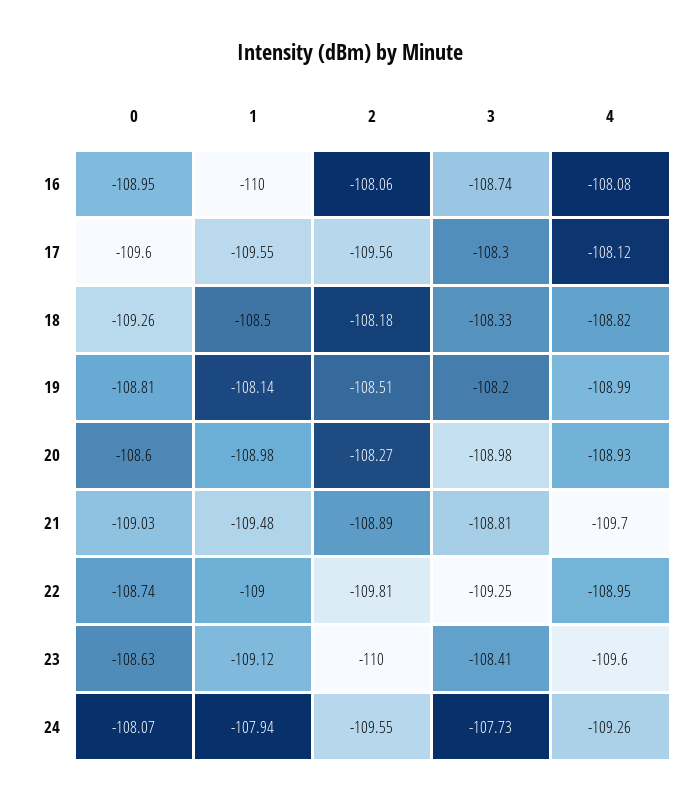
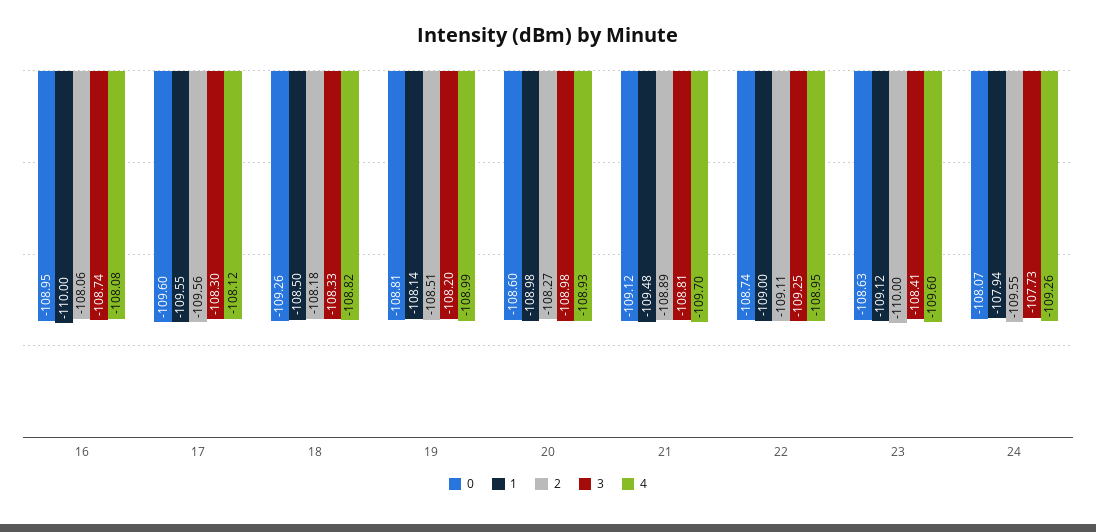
0, 21: -109.03 -> -109.12
2, 22: -109.81 -> -109.11

